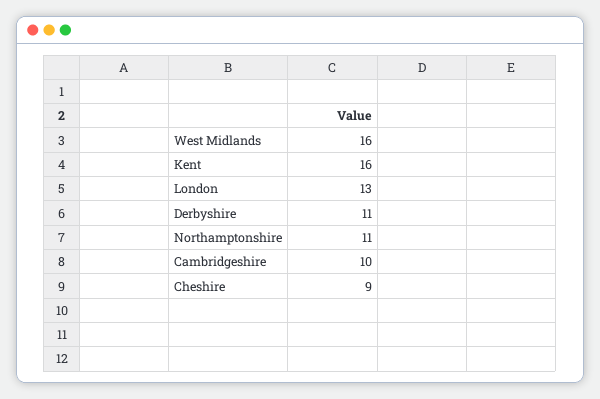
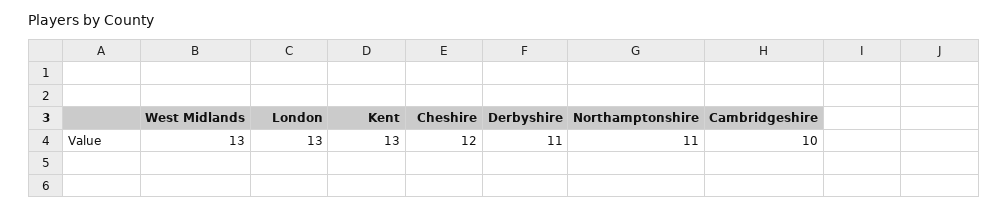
West Midlands: 16 -> 13
Kent: 16 -> 13
Cheshire: 9 -> 12

